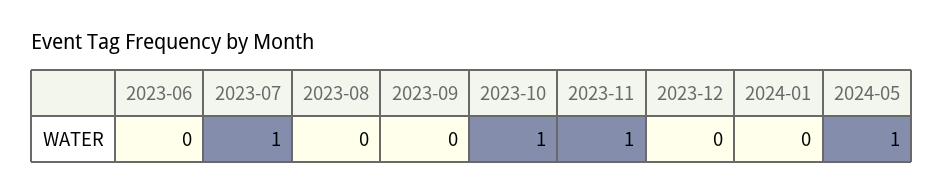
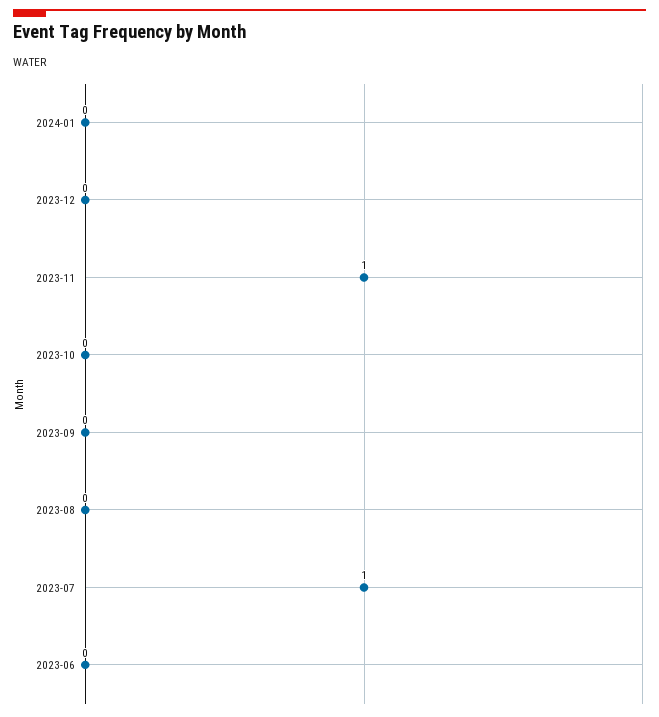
2023-10: 1 -> 0
2024-05: 1 -> none

